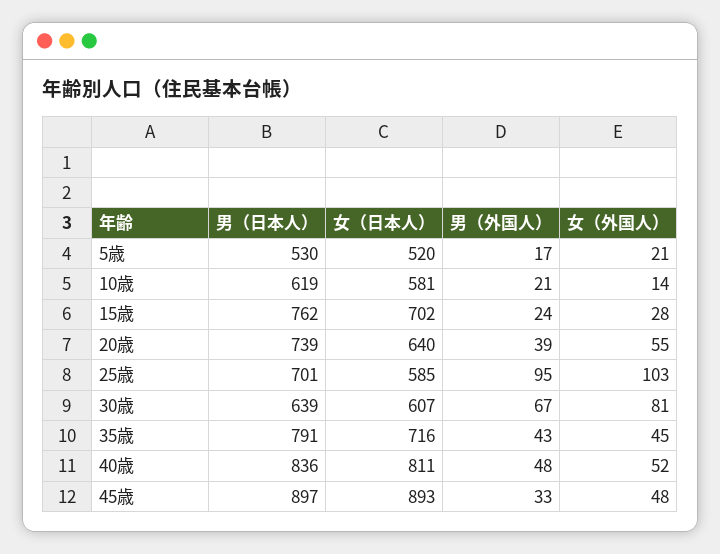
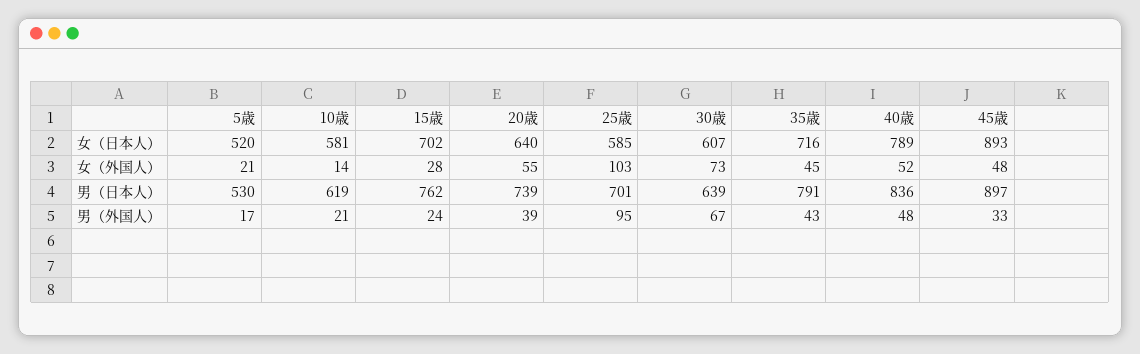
女（外国人）, 30歳: 81 -> 73
女（日本人）, 40歳: 811 -> 789

